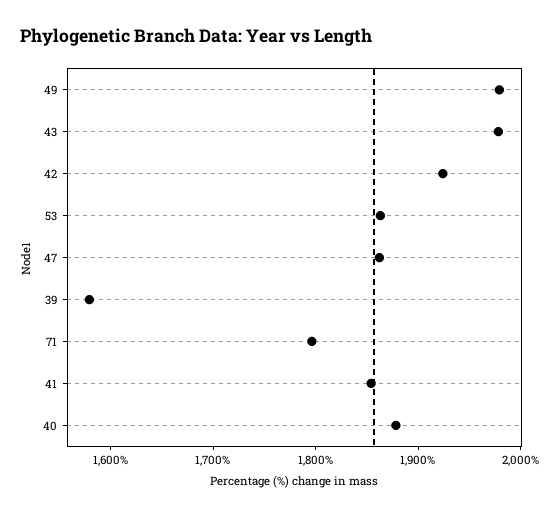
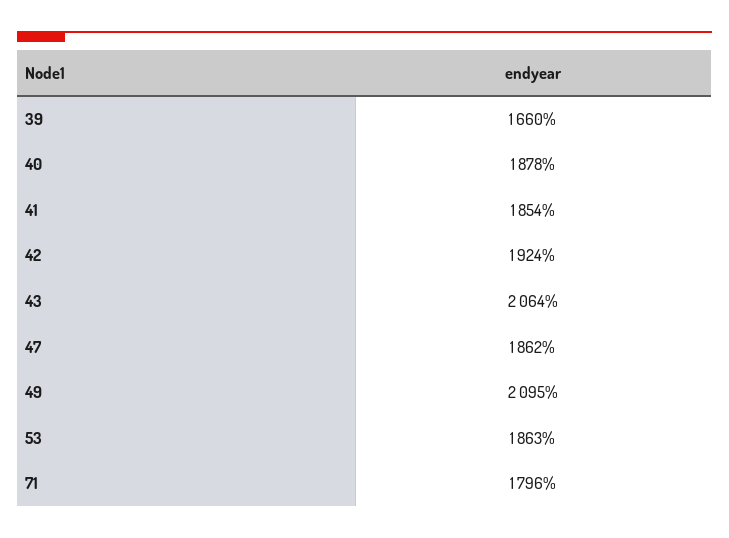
49: 1980 -> 2095
43: 1980 -> 2064
39: 1580 -> 1660

